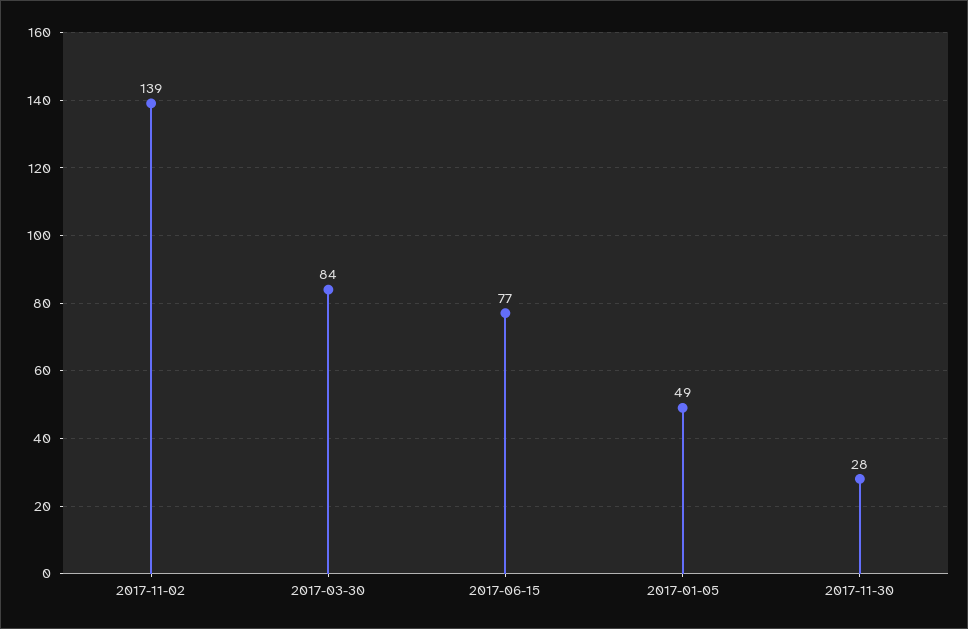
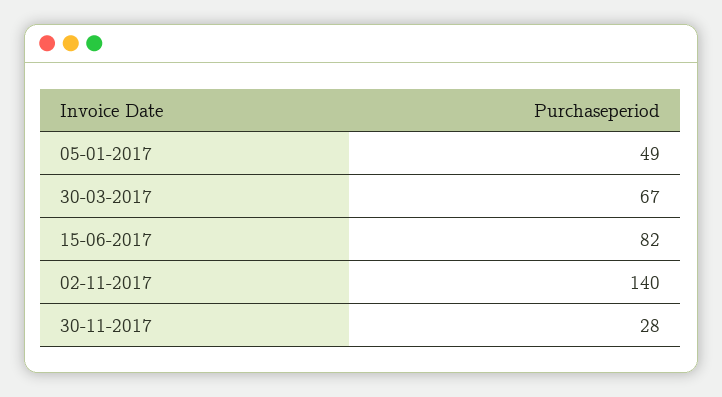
2017-11-02: 139 -> 140
2017-03-30: 84 -> 67
2017-06-15: 77 -> 82

